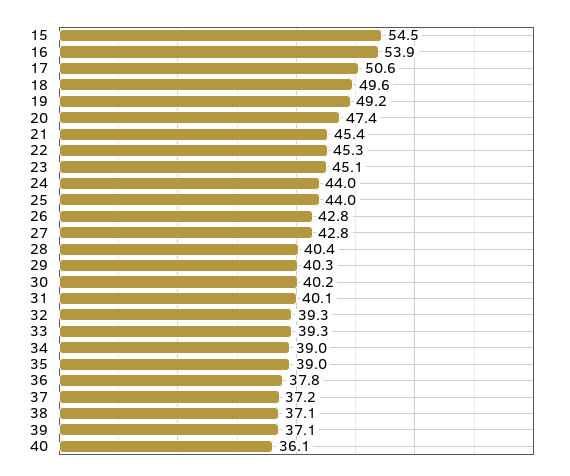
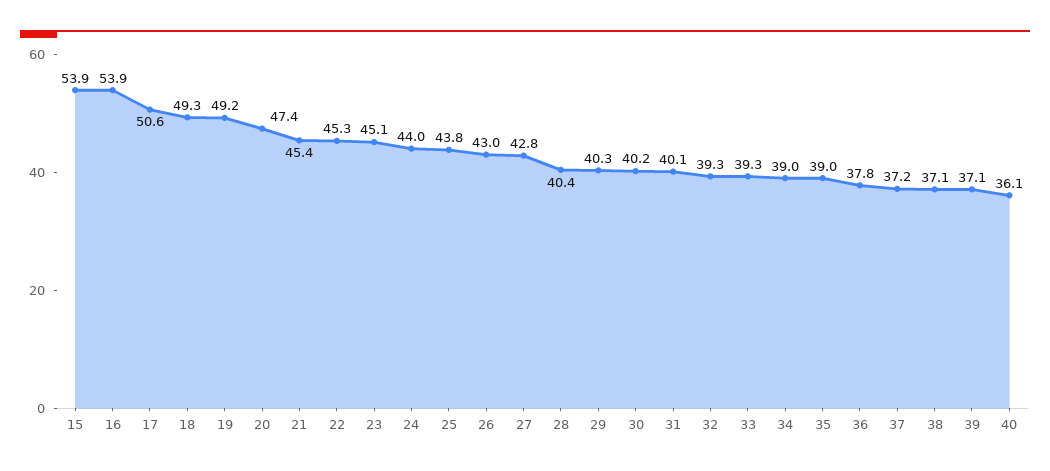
15: 54.5 -> 53.9
18: 49.6 -> 49.3
25: 44 -> 43.8
26: 42.8 -> 43

